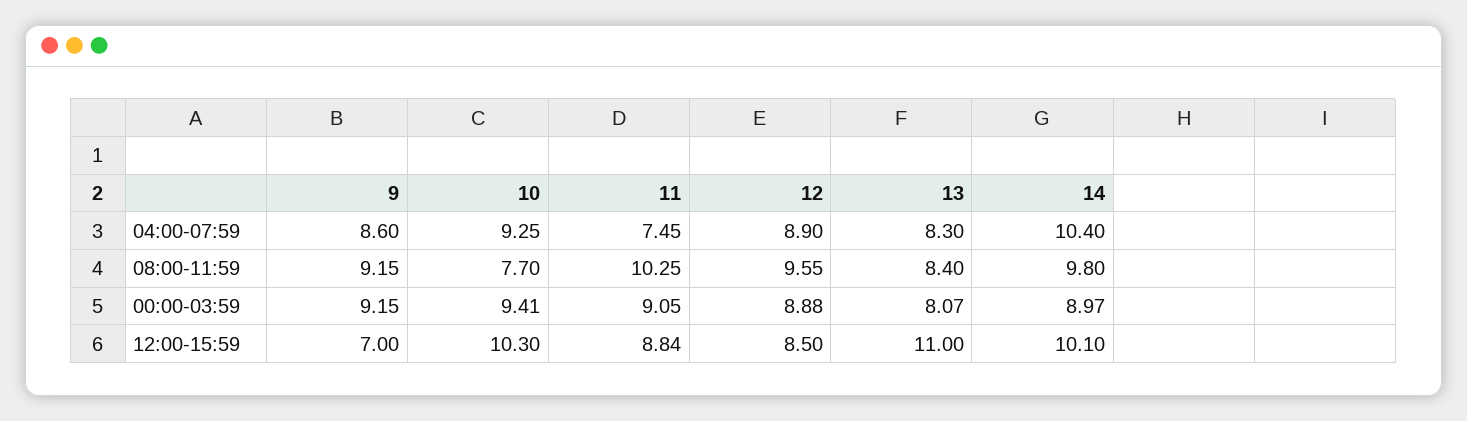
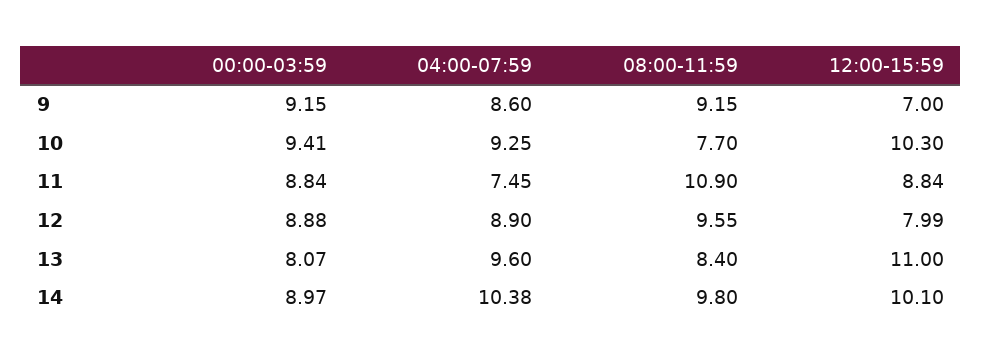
13, 04:00-07:59: 8.3 -> 9.6
14, 04:00-07:59: 10.4 -> 10.38
11, 08:00-11:59: 10.25 -> 10.9
11, 00:00-03:59: 9.05 -> 8.84
12, 12:00-15:59: 8.5 -> 7.99

